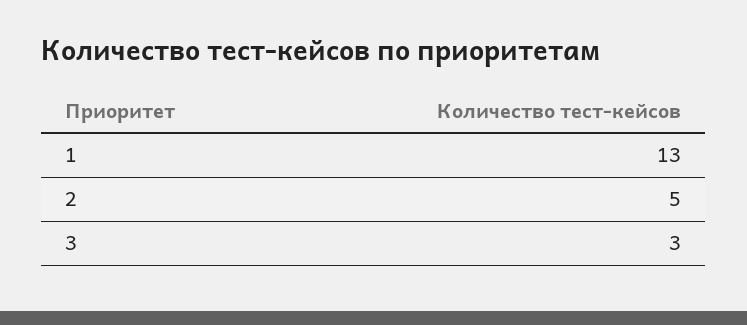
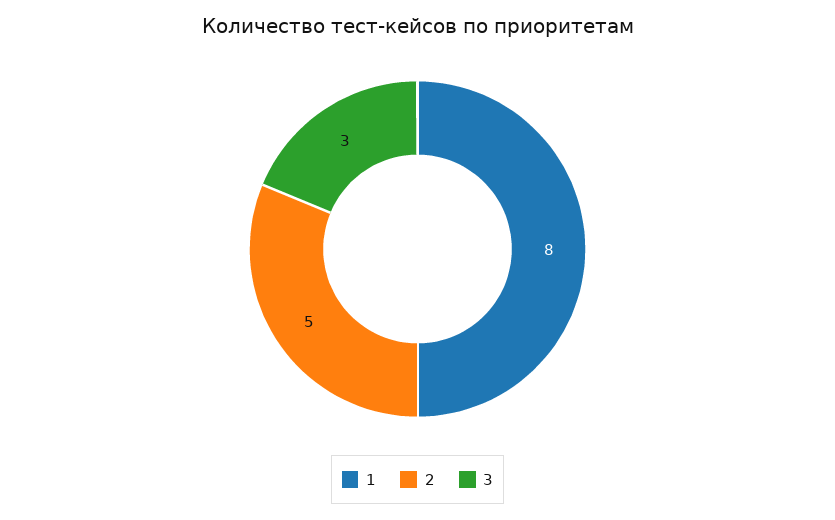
1: 13 -> 8

